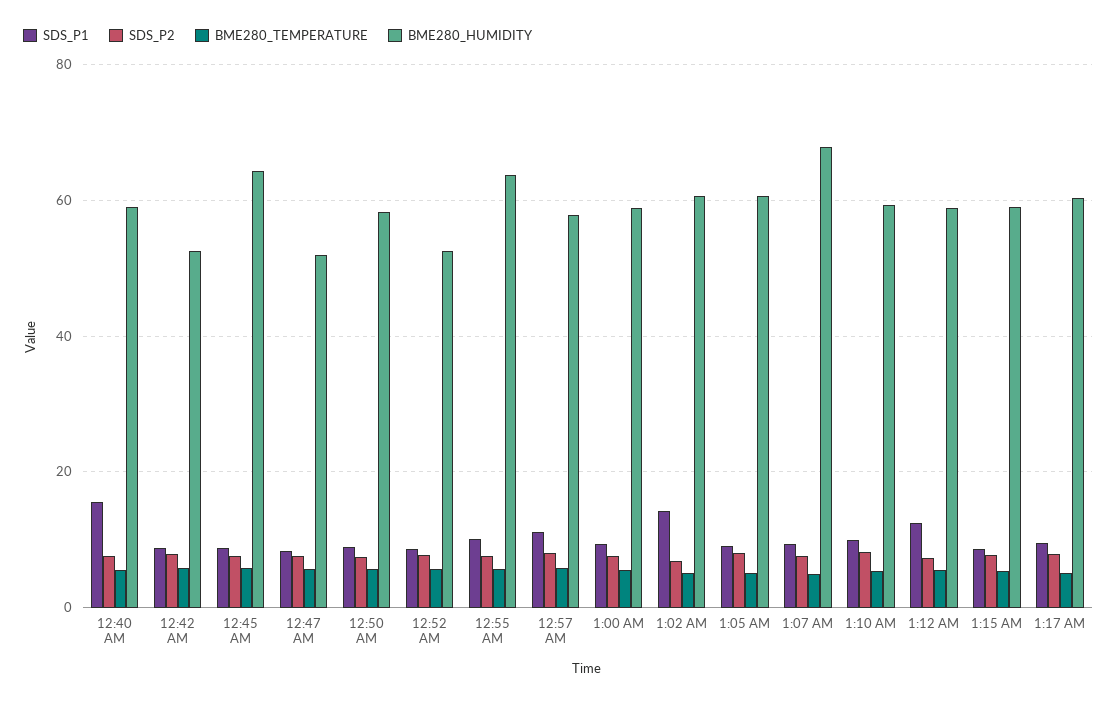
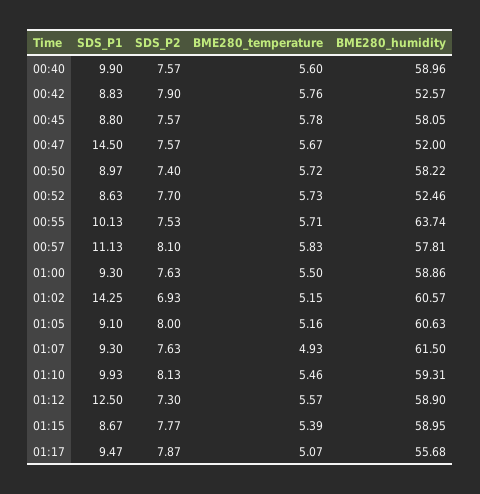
SDS_P1, 12:40 AM: 16 -> 9.9
BME280_HUMIDITY, 12:45 AM: 64 -> 58.05
SDS_P1, 12:47 AM: 8 -> 14.5
BME280_HUMIDITY, 1:07 AM: 68 -> 61.5
BME280_HUMIDITY, 1:17 AM: 60 -> 55.68

